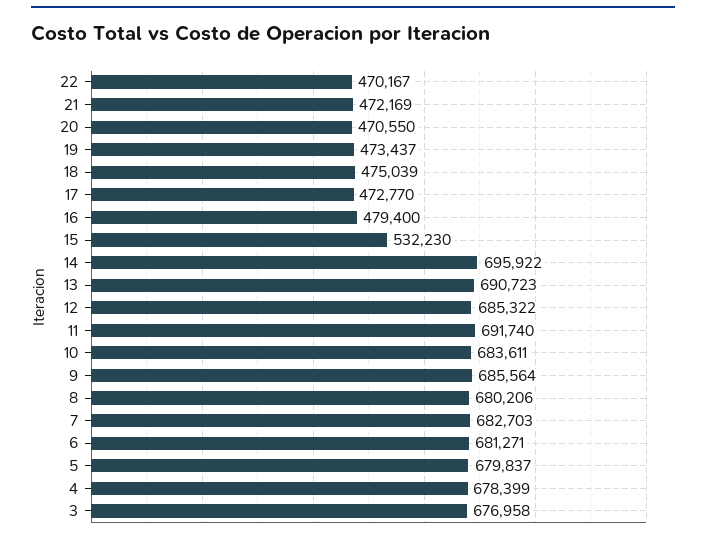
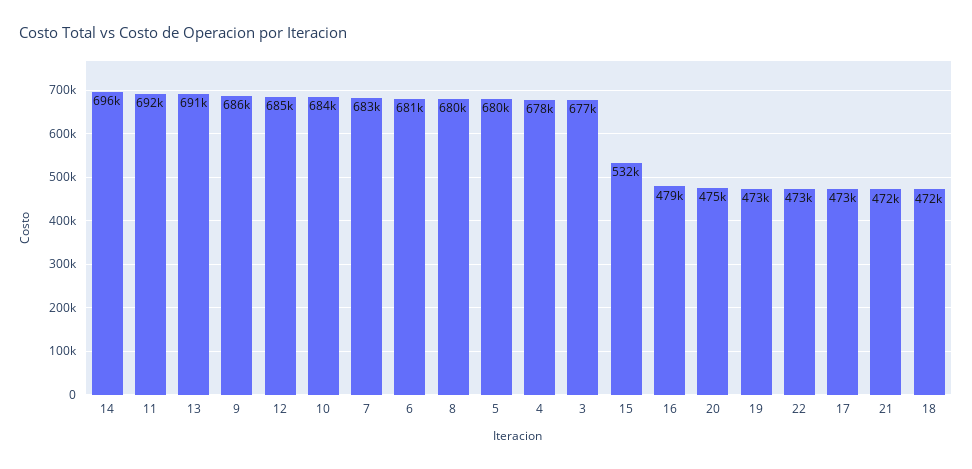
22: 470167 -> 473000
20: 470550 -> 475000
18: 475039 -> 472000

